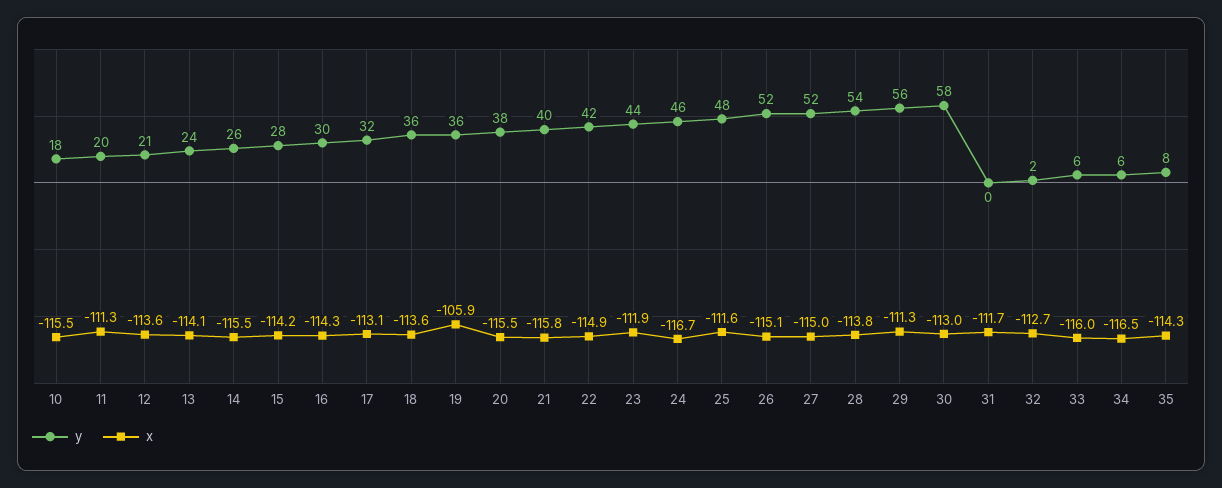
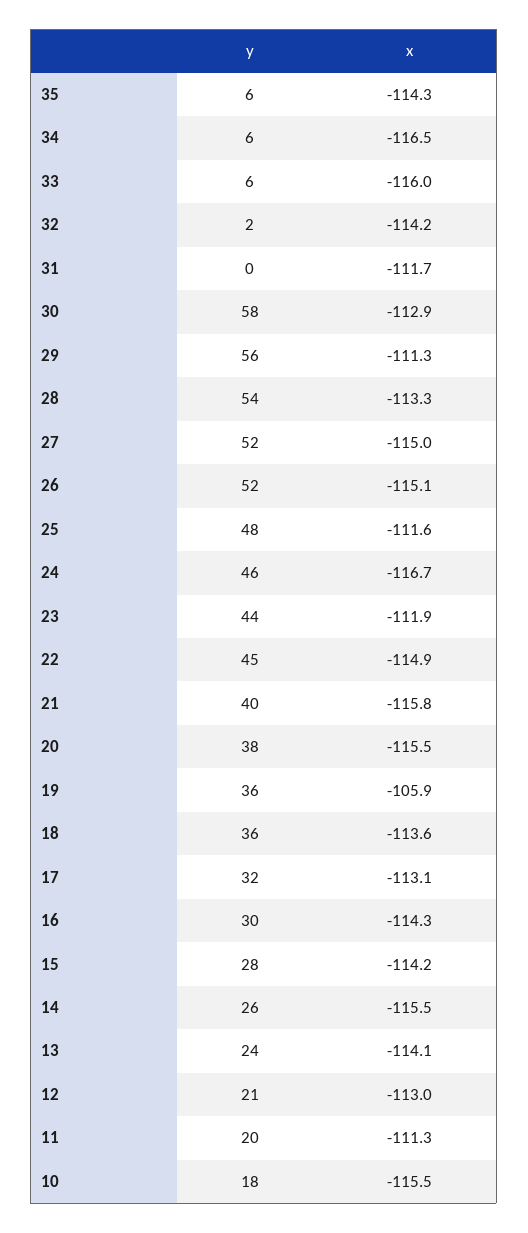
x, 12: -113.6 -> -113
y, 22: 42 -> 45
x, 28: -113.8 -> -113.3
x, 30: -113 -> -112.9
x, 32: -112.7 -> -114.2
y, 35: 8 -> 6

